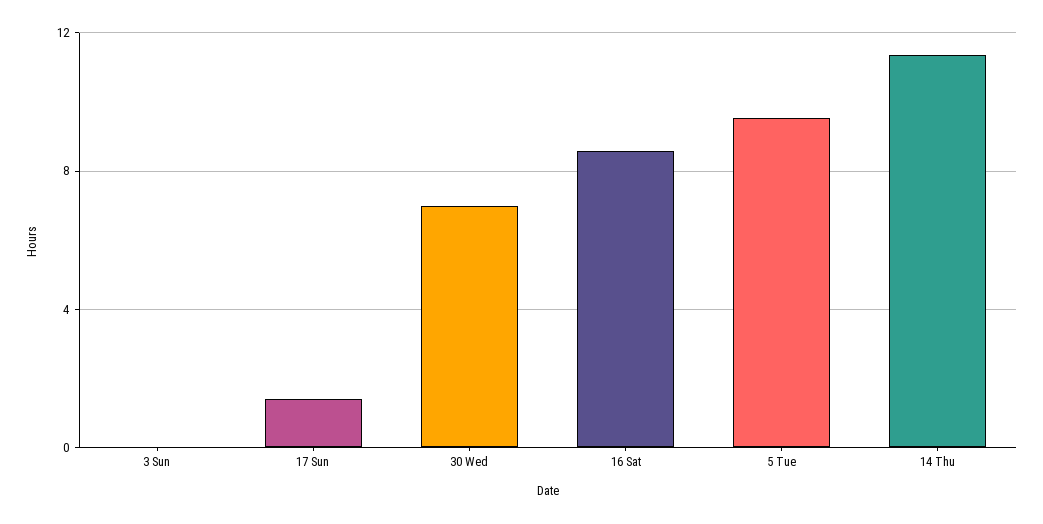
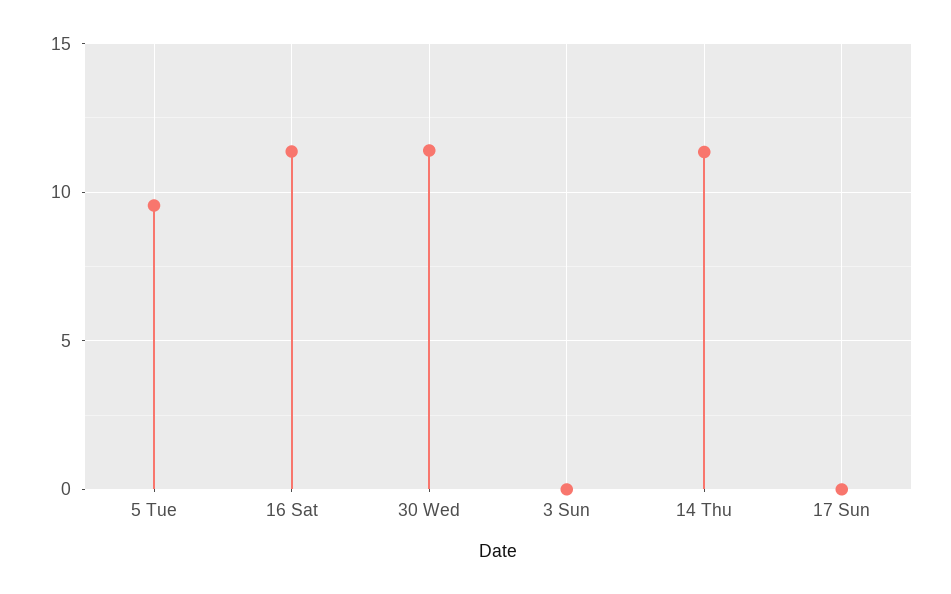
17 Sun: 1.5 -> 0
30 Wed: 7 -> 11.5
16 Sat: 8.5 -> 11.5

